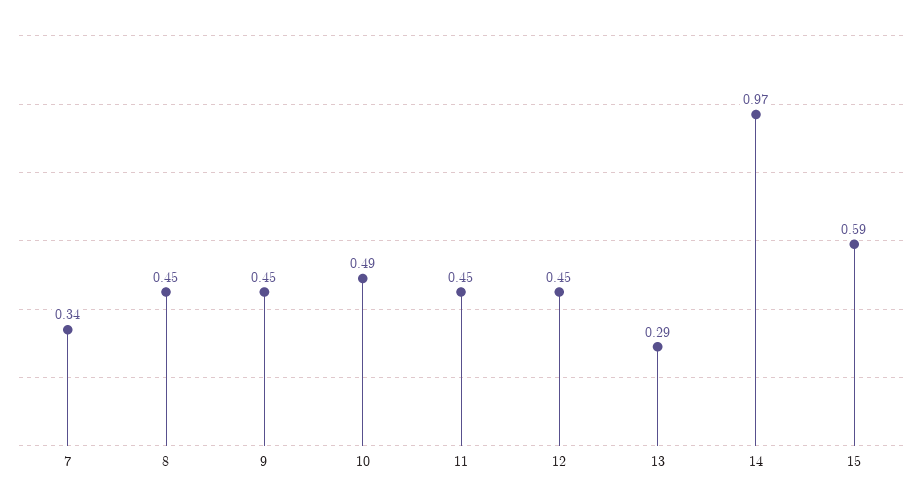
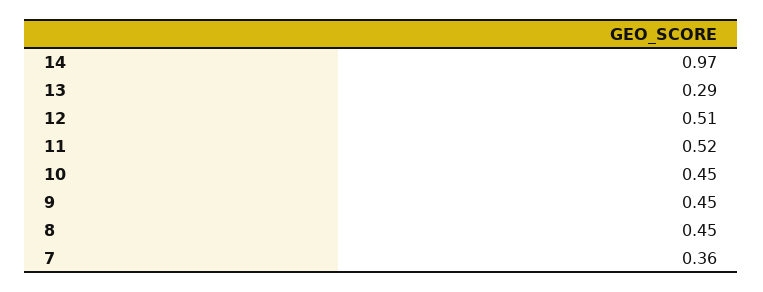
7: 0.34 -> 0.36
10: 0.49 -> 0.45
11: 0.45 -> 0.52
12: 0.45 -> 0.51
15: 0.59 -> none

